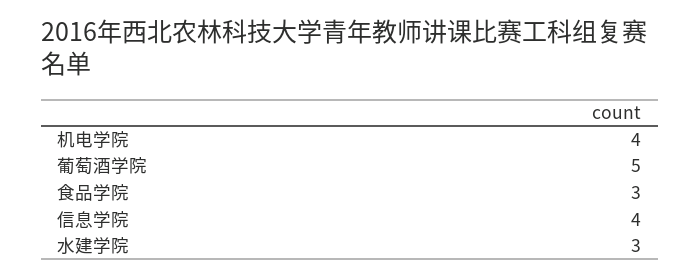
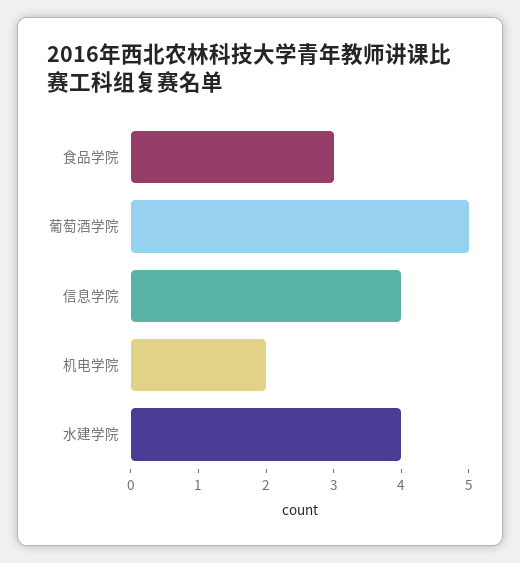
机电学院: 4 -> 2
水建学院: 3 -> 4

